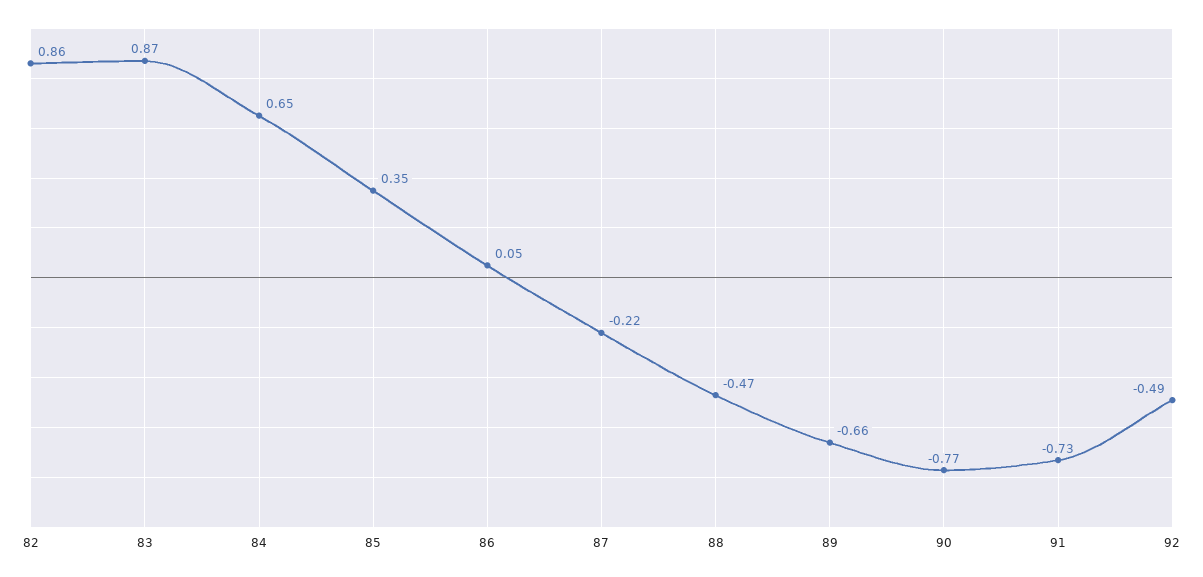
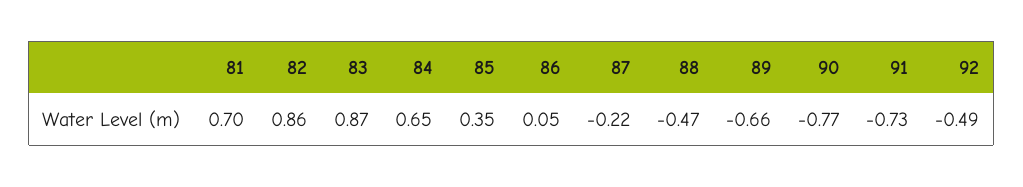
81: none -> 0.7

